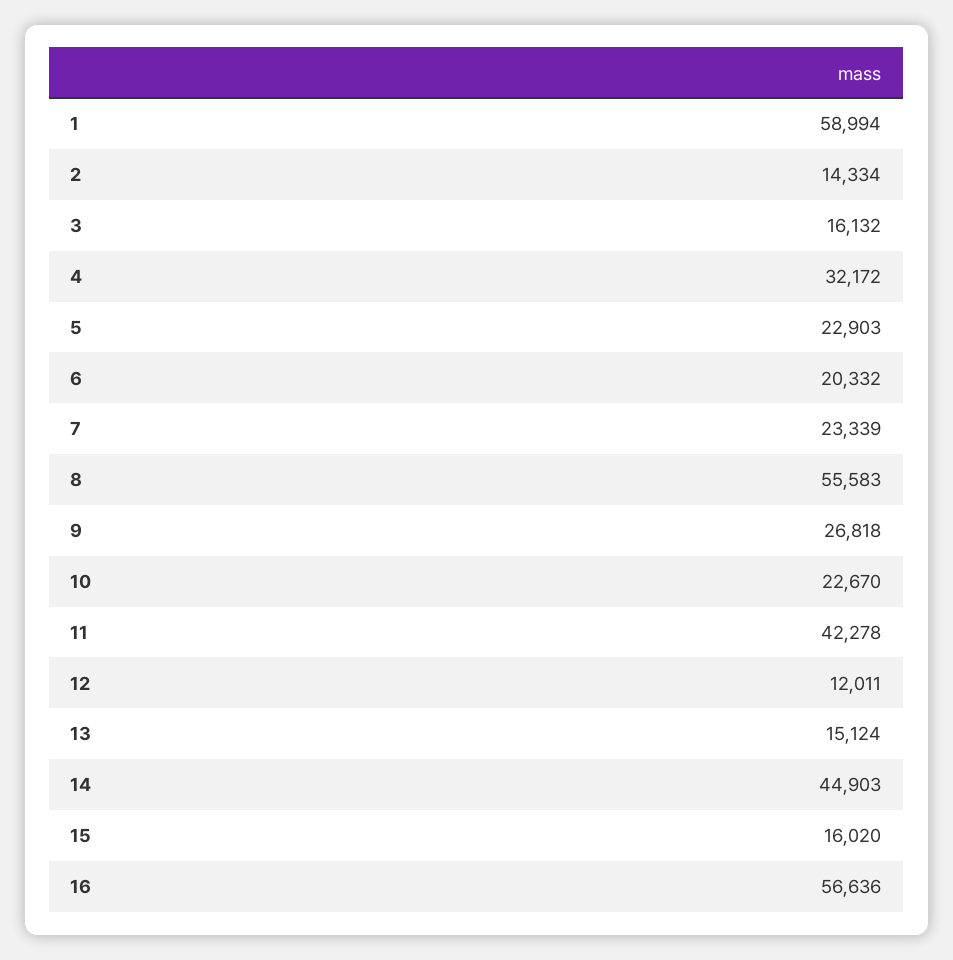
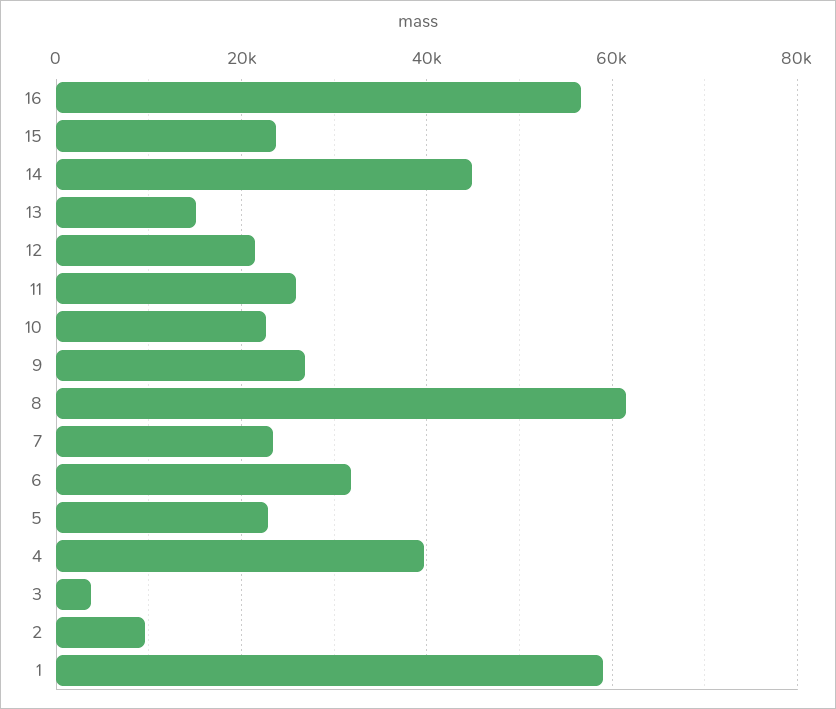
2: 14334 -> 10000
3: 16132 -> 4000
4: 32172 -> 40000
6: 20332 -> 32000
8: 55583 -> 62000
11: 42278 -> 26000
12: 12011 -> 22000
15: 16020 -> 24000

